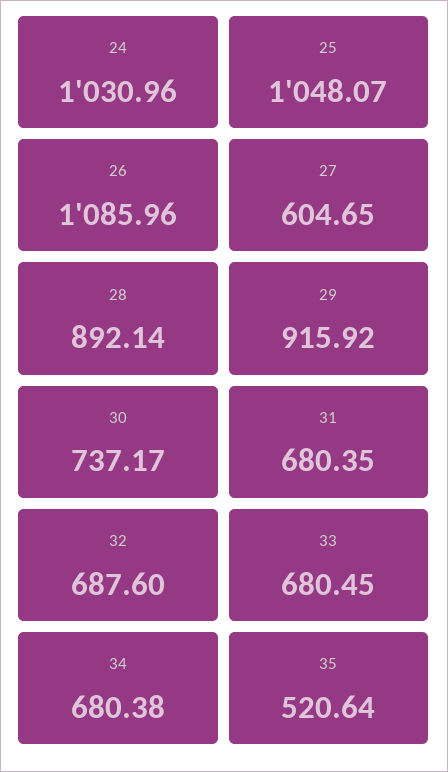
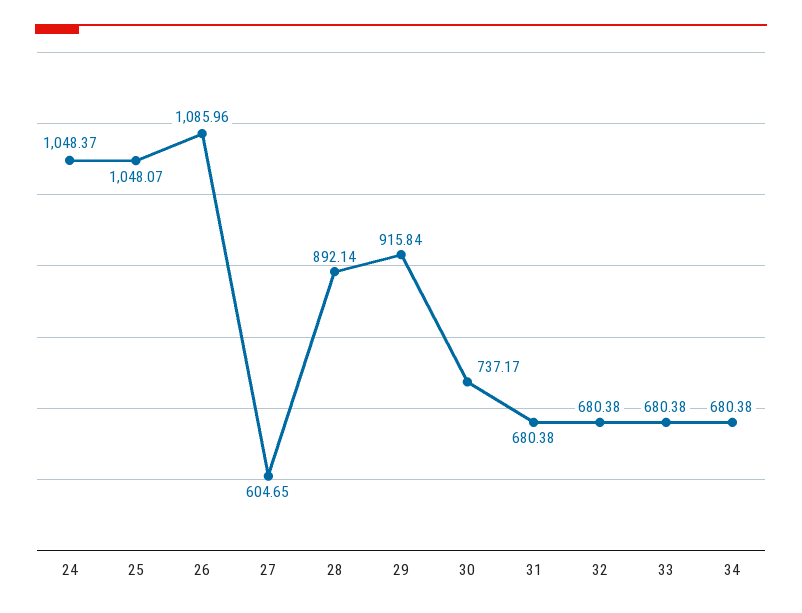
24: 1030.96 -> 1048.37
29: 915.92 -> 915.84
31: 680.35 -> 680.38
32: 687.6 -> 680.38
33: 680.45 -> 680.38
35: 520.64 -> none

